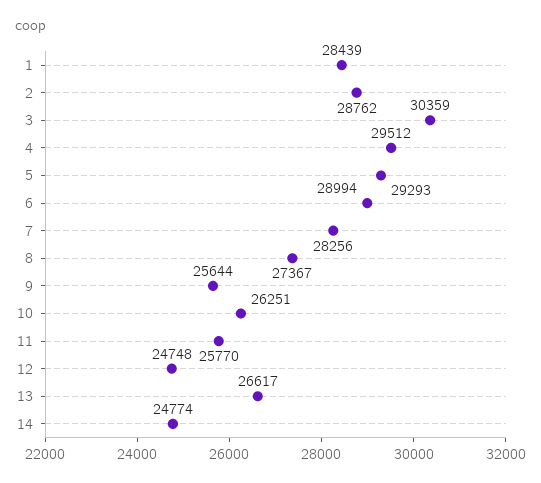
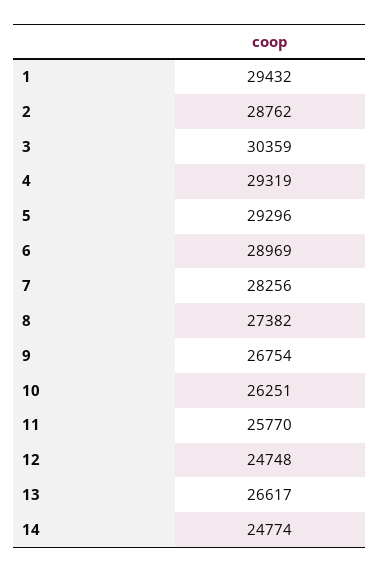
1: 28439 -> 29432
4: 29512 -> 29319
5: 29293 -> 29296
6: 28994 -> 28969
8: 27367 -> 27382
9: 25644 -> 26754

